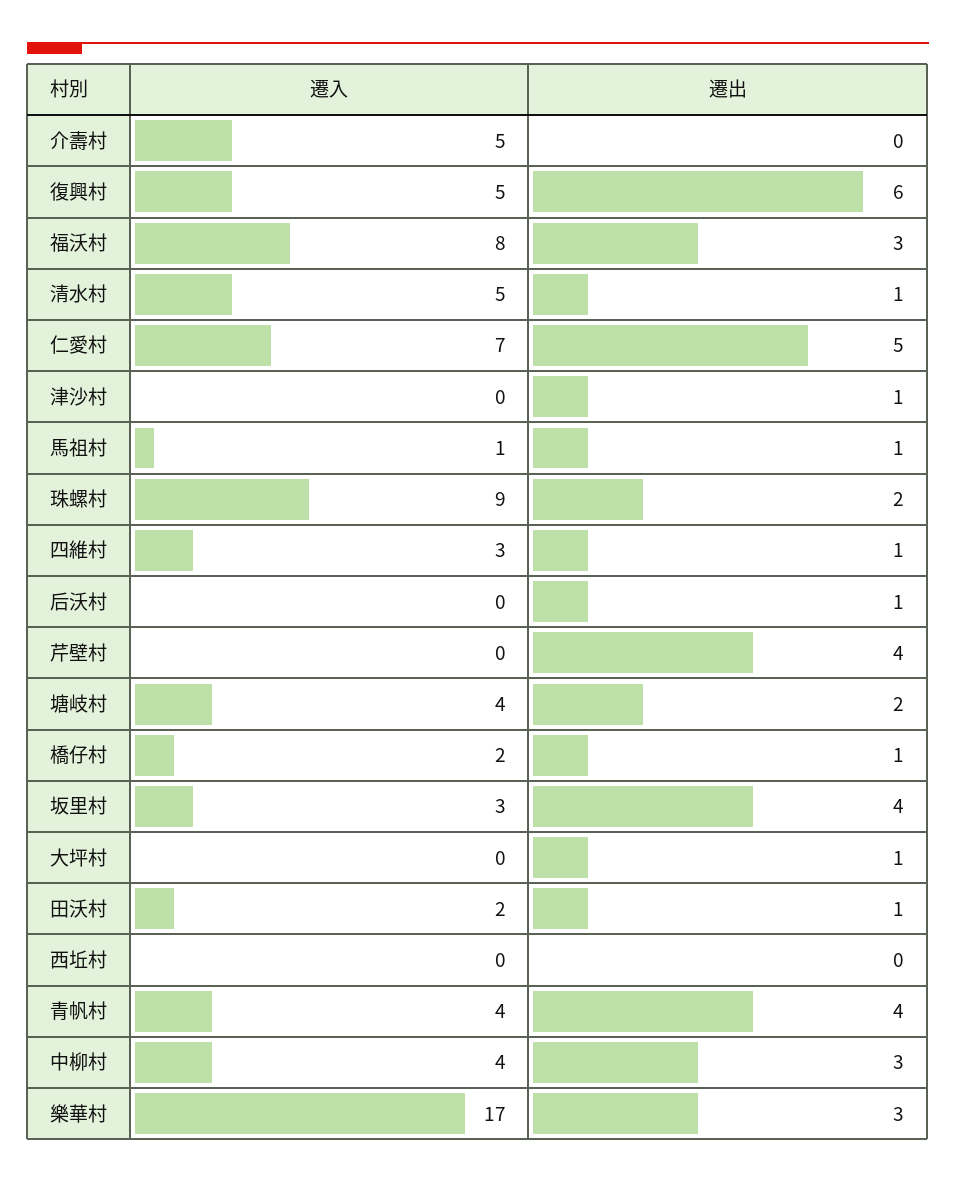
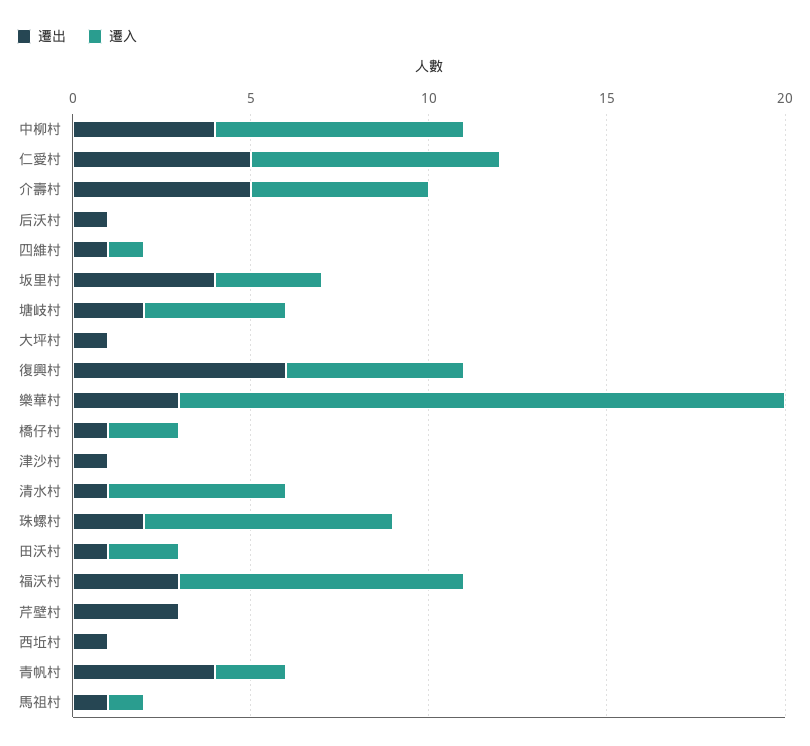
遷出, 介壽村: 0 -> 5
遷入, 珠螺村: 9 -> 7
遷入, 四維村: 3 -> 1
遷出, 芹壁村: 4 -> 3
遷出, 西坵村: 0 -> 1
遷入, 青帆村: 4 -> 2
遷入, 中柳村: 4 -> 7
遷出, 中柳村: 3 -> 4

